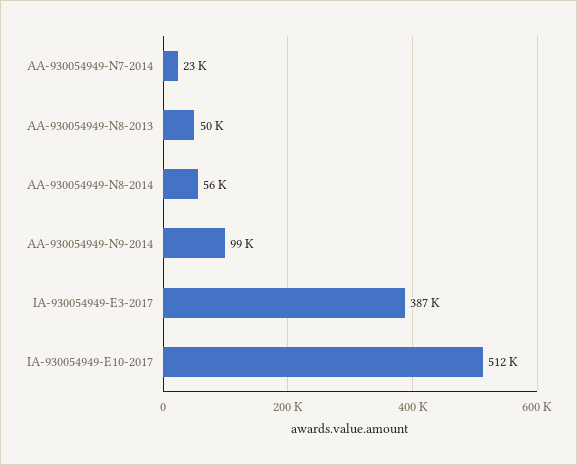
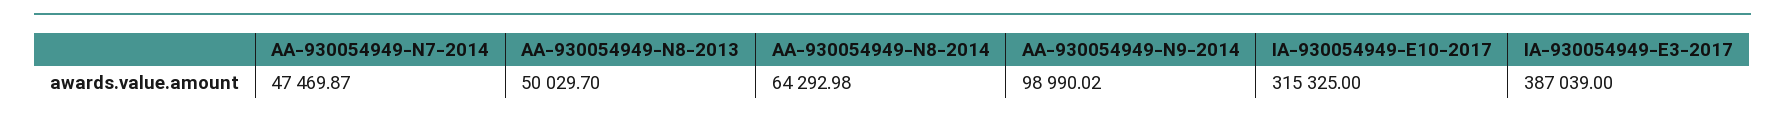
AA-930054949-N7-2014: 23000 -> 47469.87
AA-930054949-N8-2014: 56000 -> 64292.98
IA-930054949-E10-2017: 512000 -> 315325

